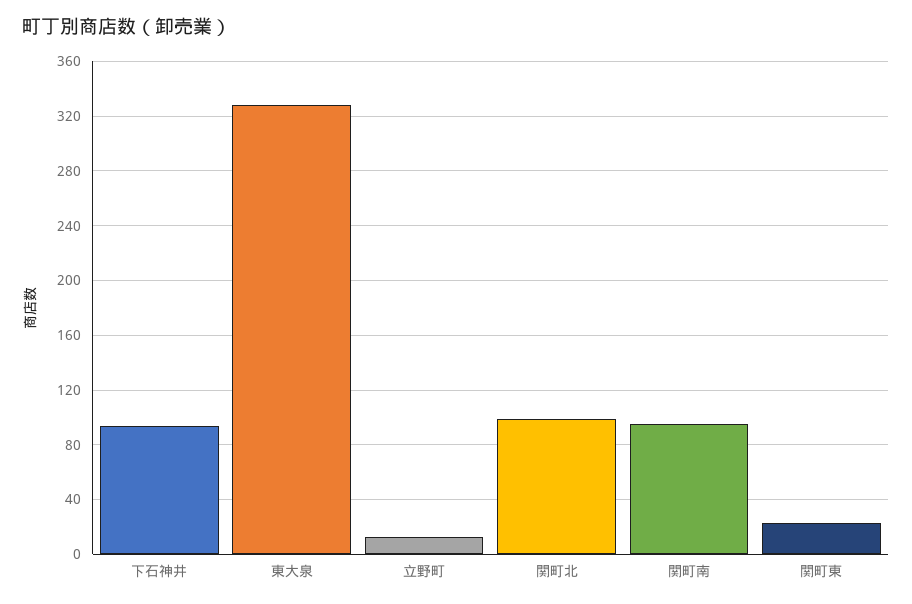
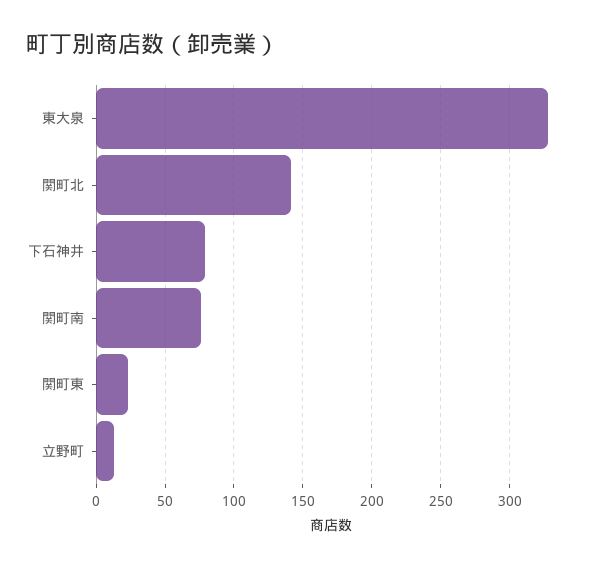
下石神井: 95 -> 80
関町北: 100 -> 140
関町南: 95 -> 75

